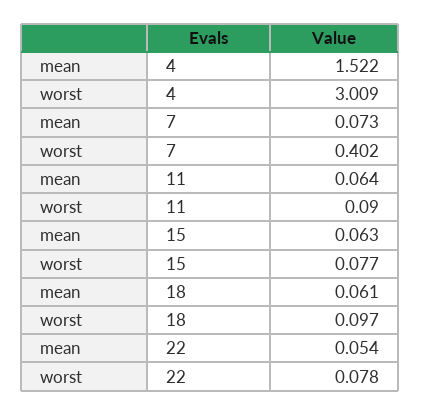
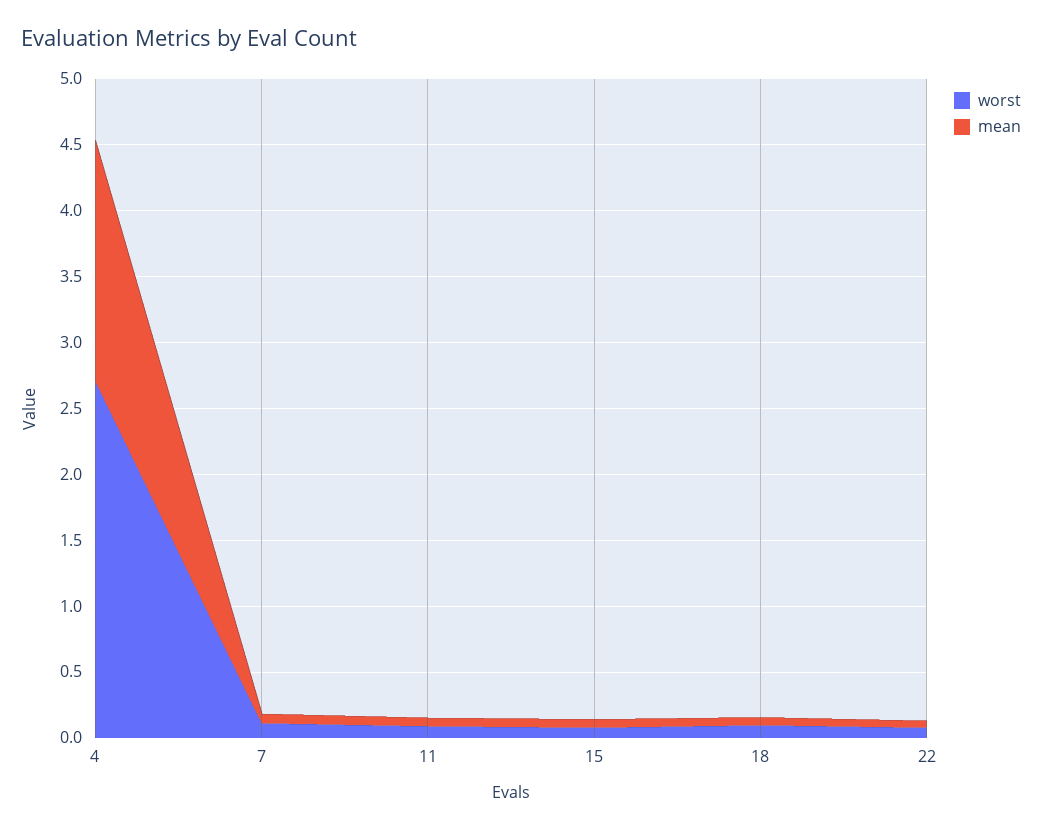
mean, 4: 1.522 -> 1.8
worst, 4: 3.009 -> 2.7
worst, 7: 0.402 -> 0.1

